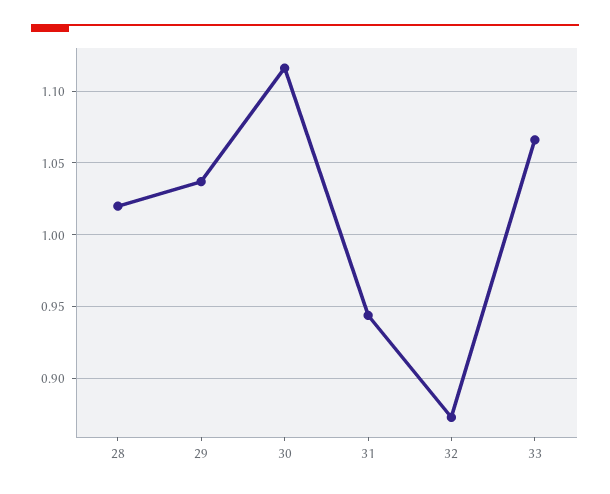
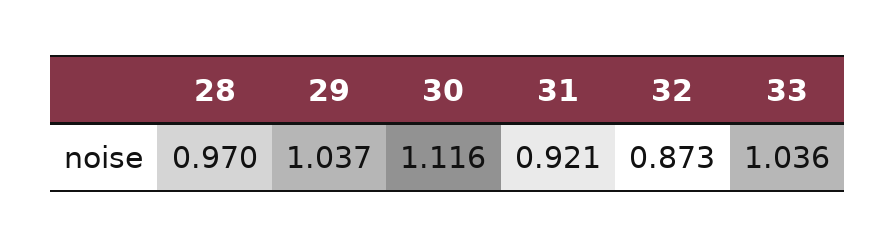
28: 1.02 -> 0.97
31: 0.945 -> 0.921
33: 1.065 -> 1.036

